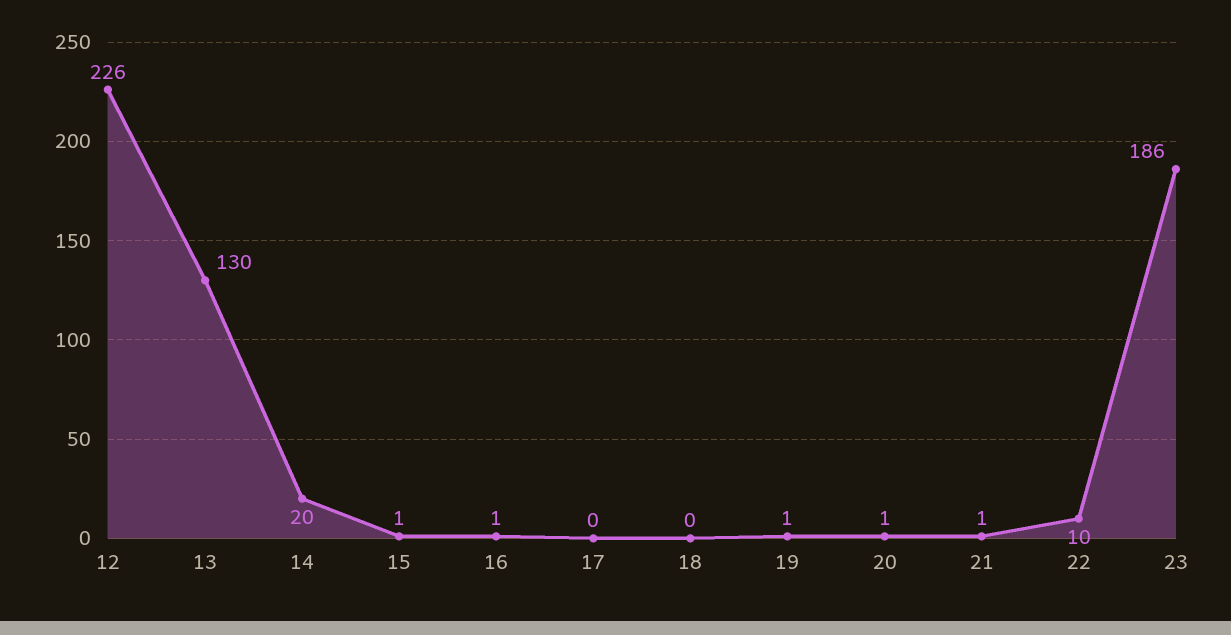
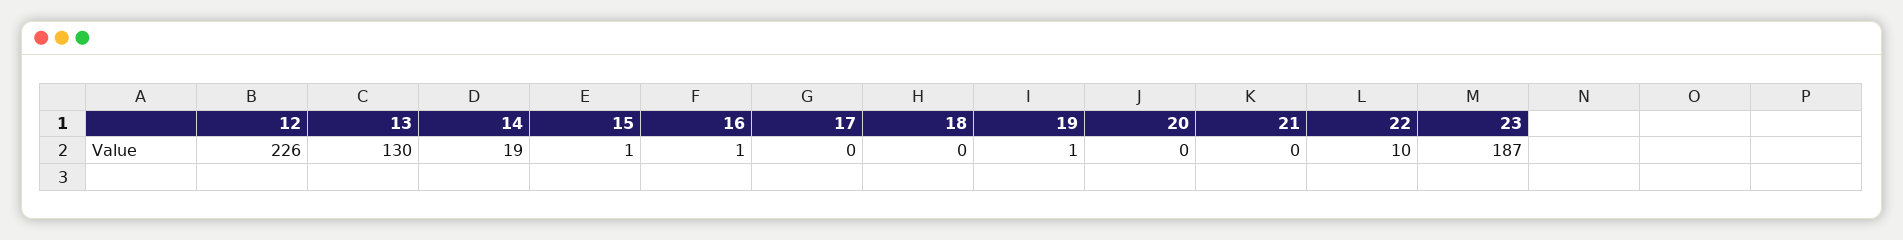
14: 20 -> 19
20: 1 -> 0
21: 1 -> 0
23: 186 -> 187

